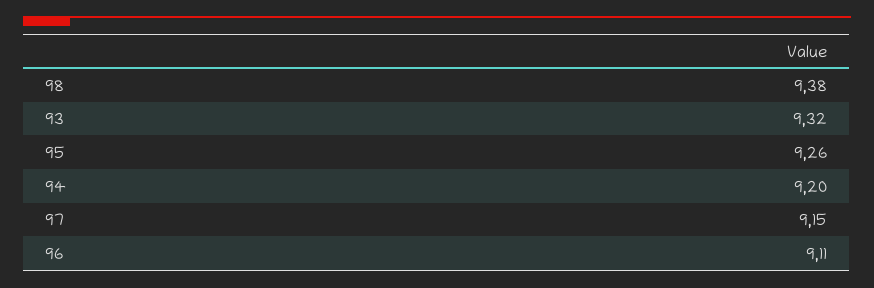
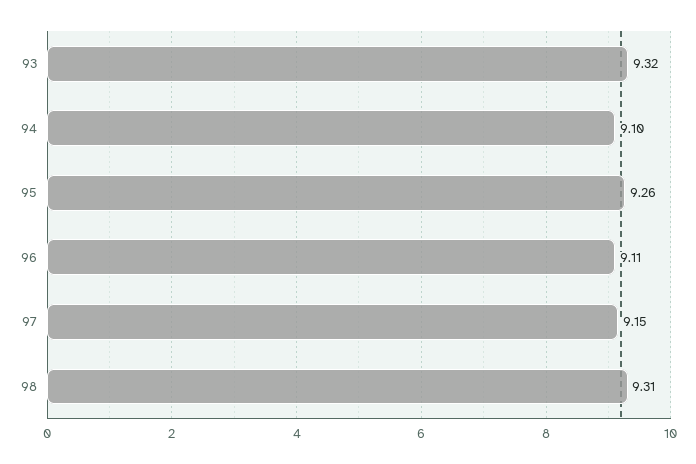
98: 9.38 -> 9.31
94: 9.2 -> 9.1

